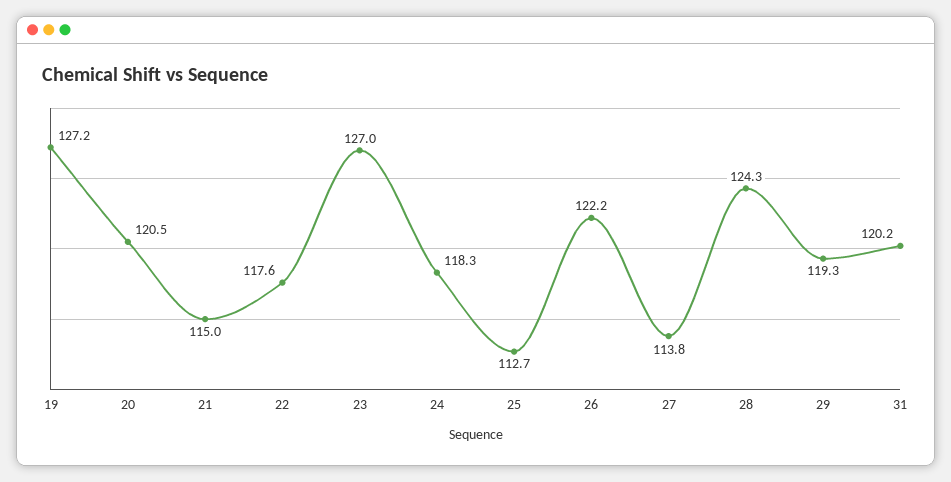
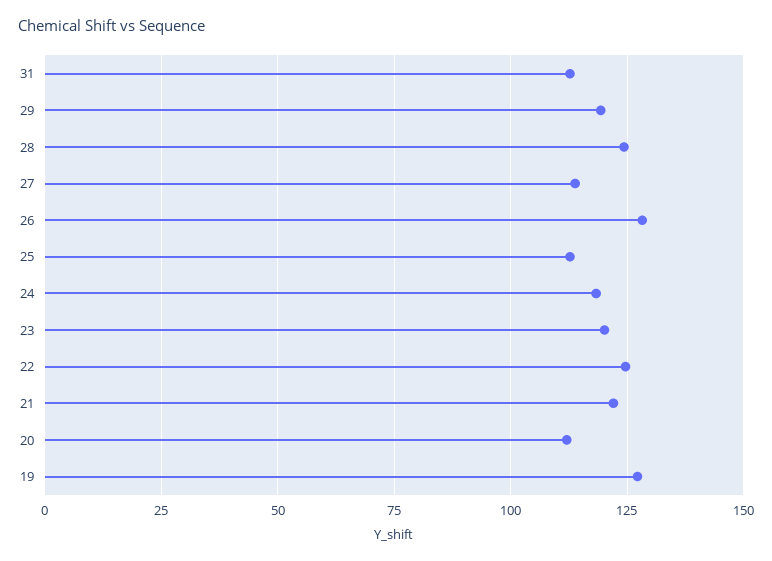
20: 120.5 -> 112.5
21: 115 -> 122.5
22: 117.6 -> 125
23: 127 -> 120
26: 122.2 -> 127.5
31: 120.2 -> 112.5

